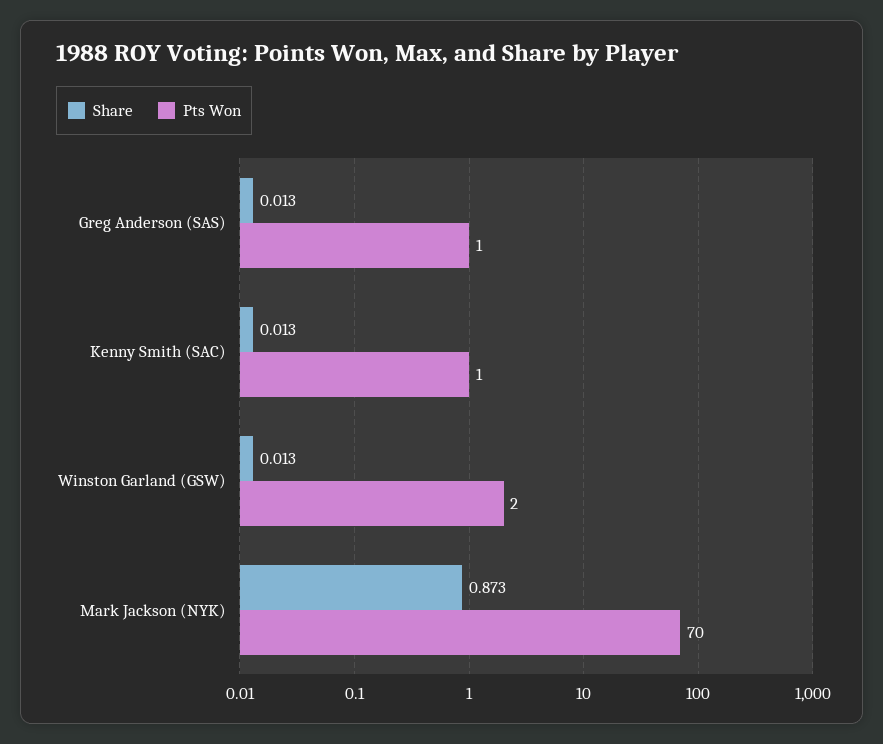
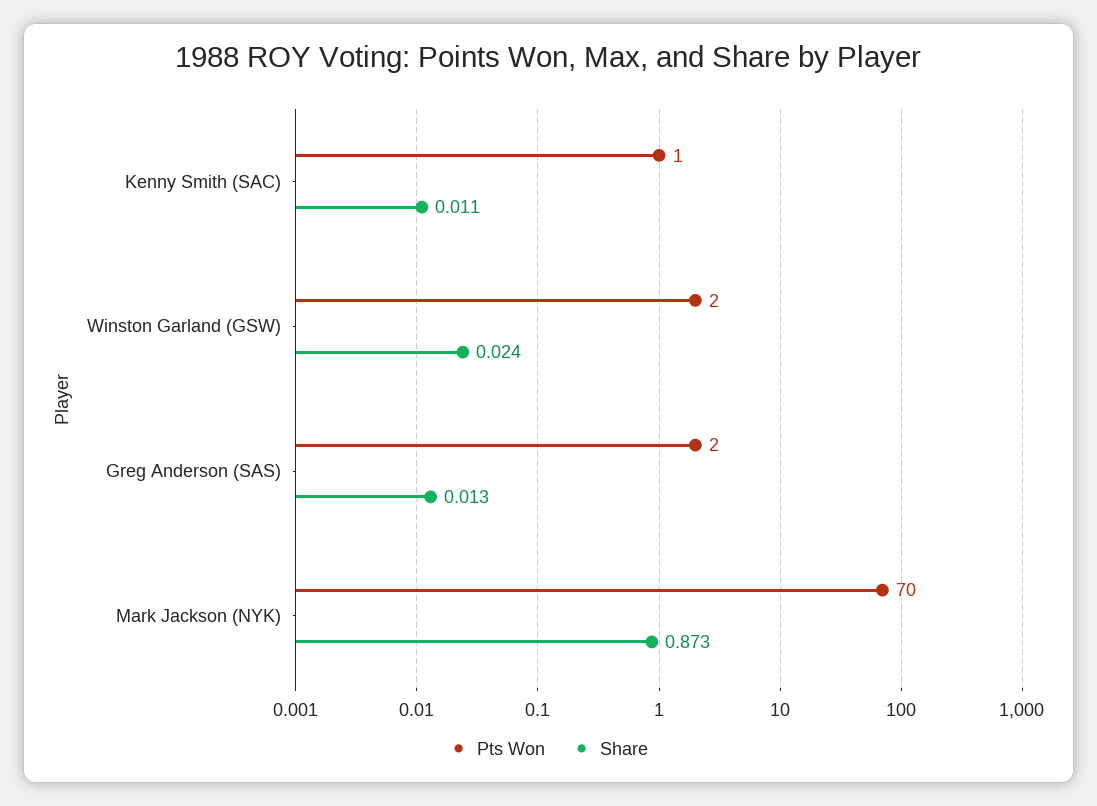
Pts Won, Greg Anderson (SAS): 1 -> 2
Share, Kenny Smith (SAC): 0.013 -> 0.011
Share, Winston Garland (GSW): 0.013 -> 0.024

